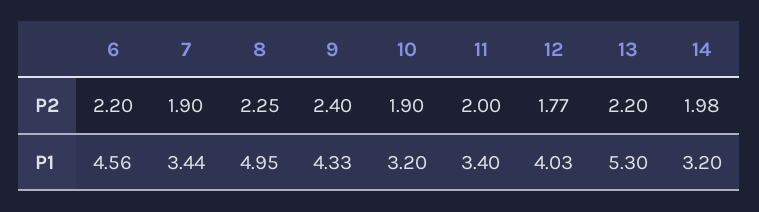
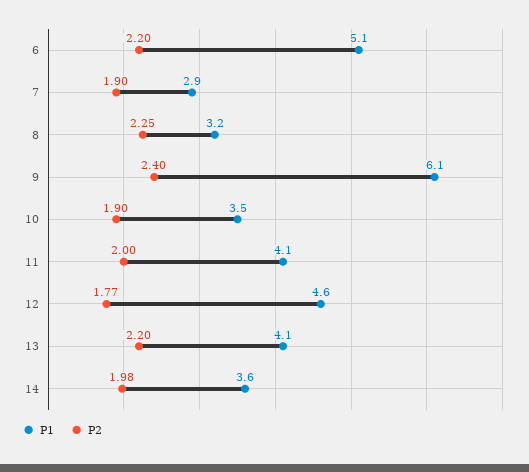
P1, 6: 4.56 -> 5.1
P1, 7: 3.44 -> 2.9
P1, 8: 4.95 -> 3.2
P1, 9: 4.33 -> 6.1
P1, 10: 3.2 -> 3.5
P1, 11: 3.4 -> 4.1
P1, 12: 4.03 -> 4.6
P1, 13: 5.3 -> 4.1
P1, 14: 3.2 -> 3.6

